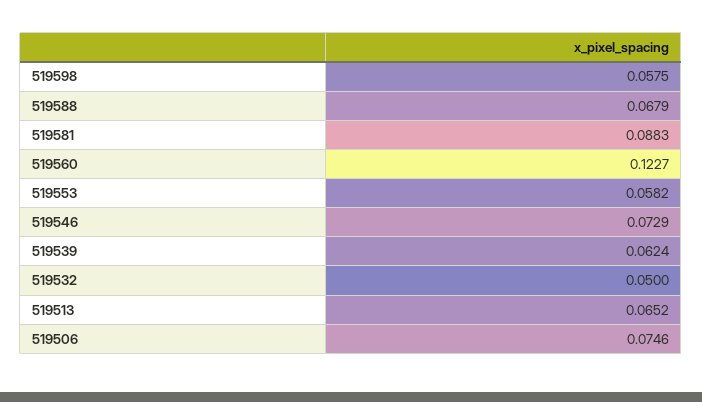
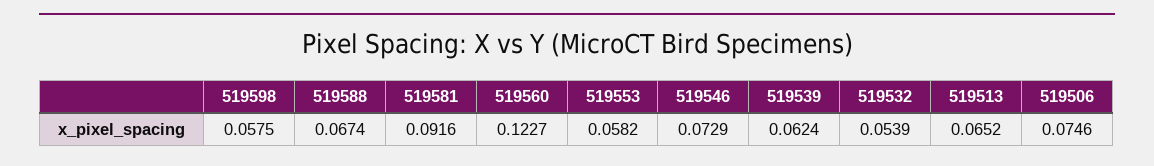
519588: 0.0679 -> 0.0674
519581: 0.0883 -> 0.0916
519532: 0.05 -> 0.0539

